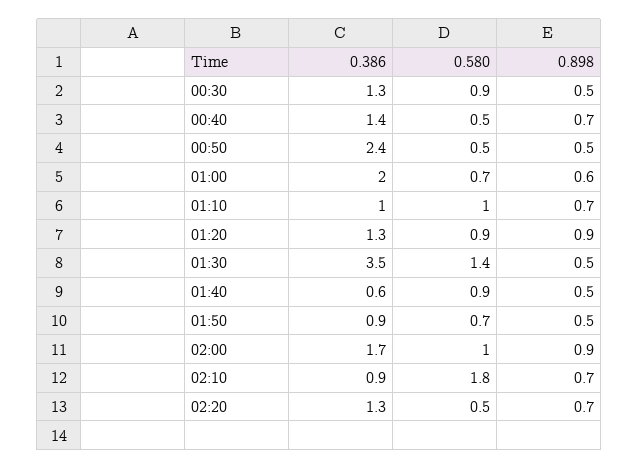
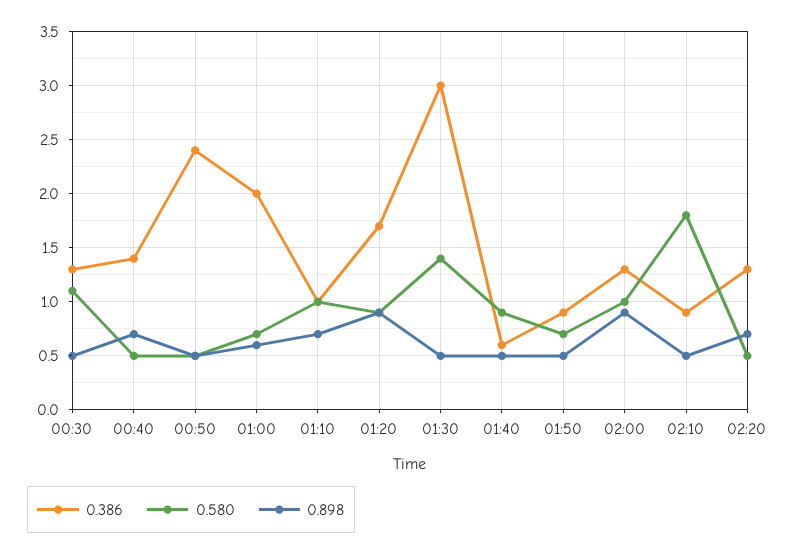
0.580, 00:30: 0.9 -> 1.1
0.386, 01:20: 1.3 -> 1.7
0.386, 01:30: 3.5 -> 3
0.386, 02:00: 1.7 -> 1.3
0.898, 02:10: 0.7 -> 0.5

